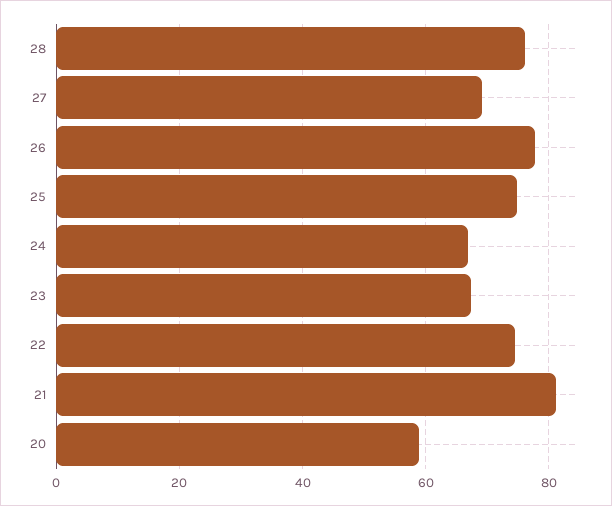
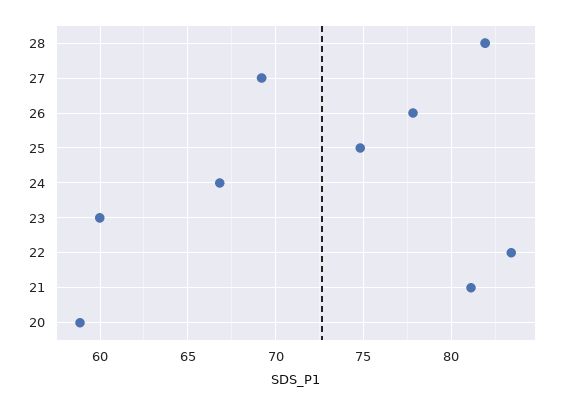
28: 76 -> 82
23: 68 -> 60
22: 74 -> 83.5

